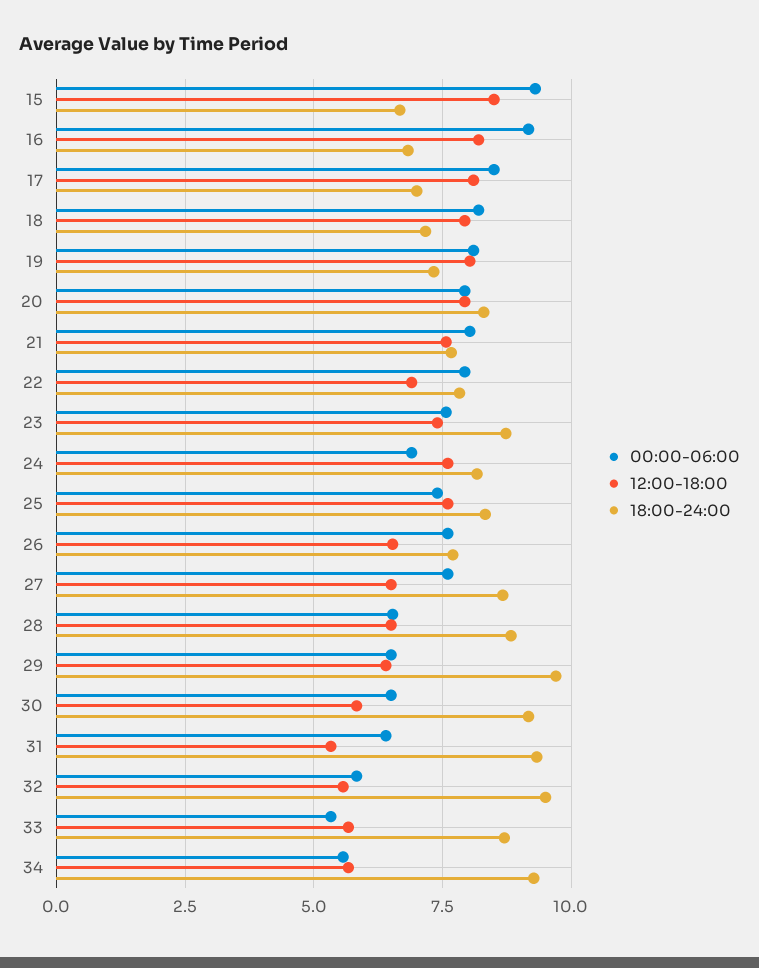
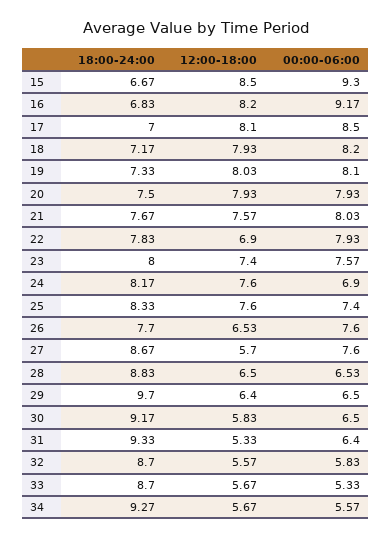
18:00-24:00, 20: 8.25 -> 7.5
18:00-24:00, 23: 8.75 -> 8
12:00-18:00, 27: 6.5 -> 5.7
18:00-24:00, 32: 9.5 -> 8.7

